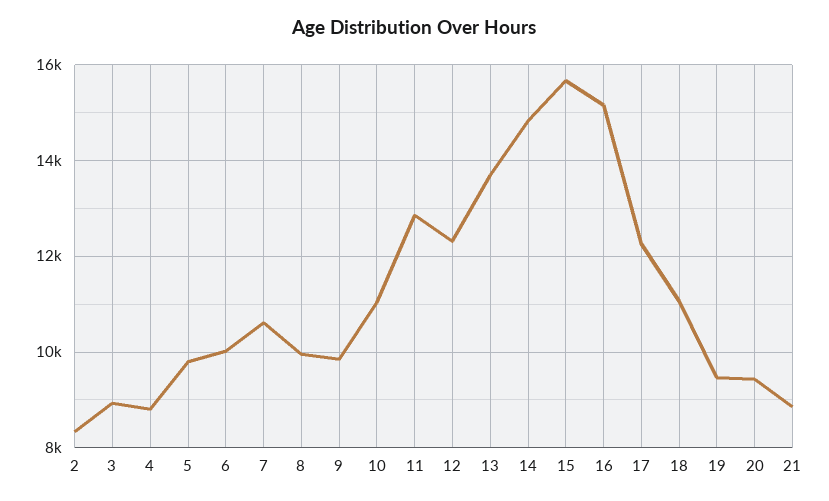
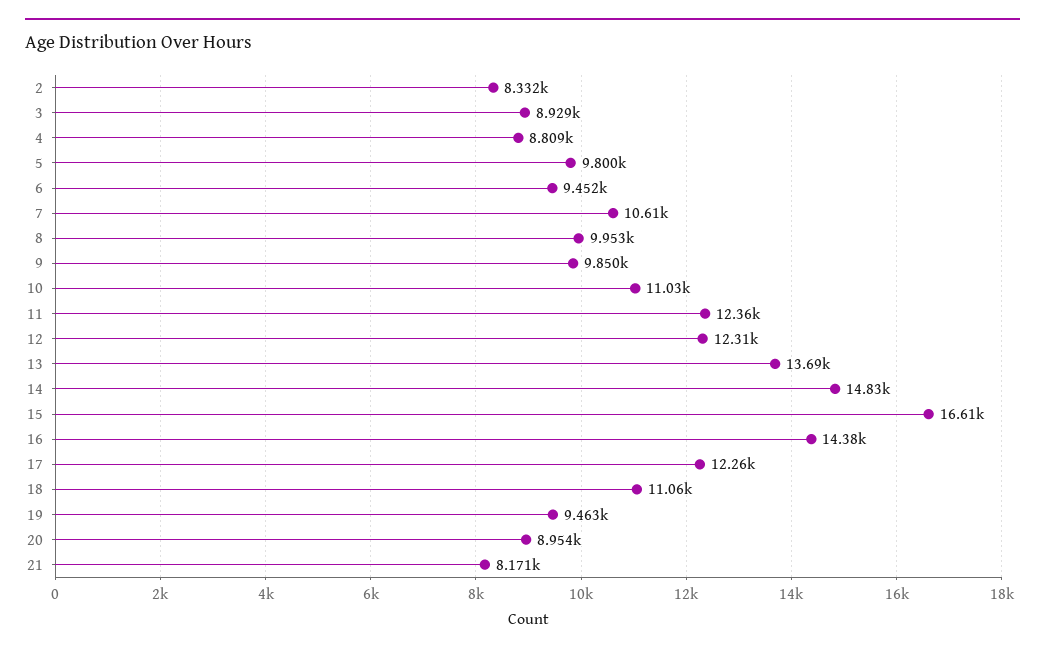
6: 10000 -> 9452
11: 12800 -> 12360
15: 15600 -> 16610
16: 15200 -> 14380
20: 9400 -> 8954
21: 8800 -> 8171

